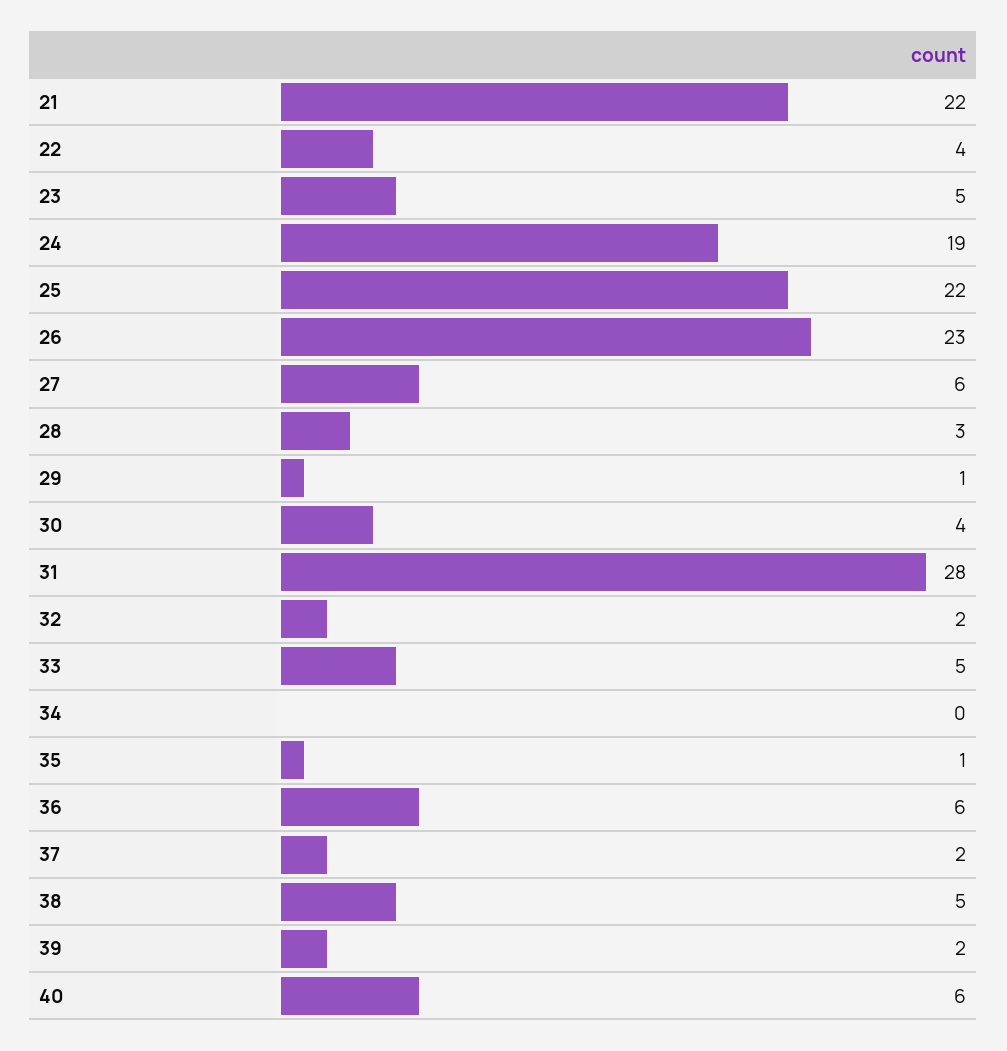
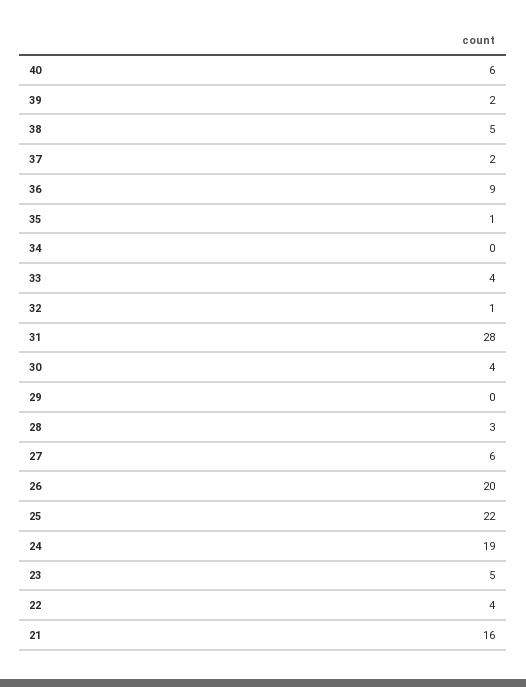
21: 22 -> 16
26: 23 -> 20
29: 1 -> 0
32: 2 -> 1
33: 5 -> 4
36: 6 -> 9

